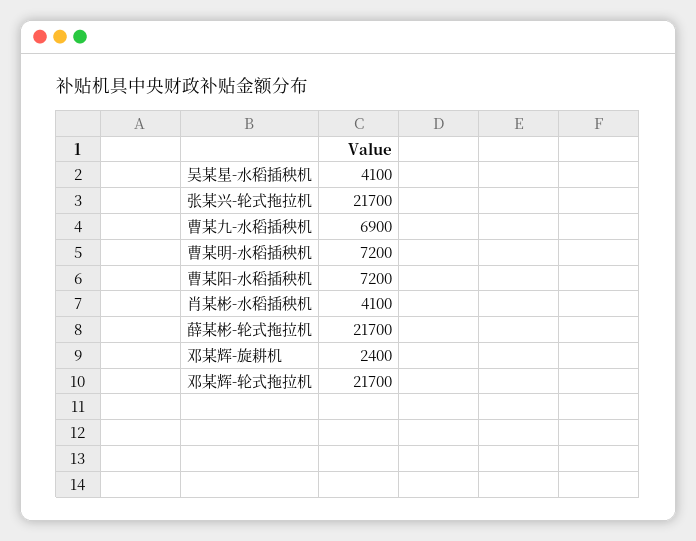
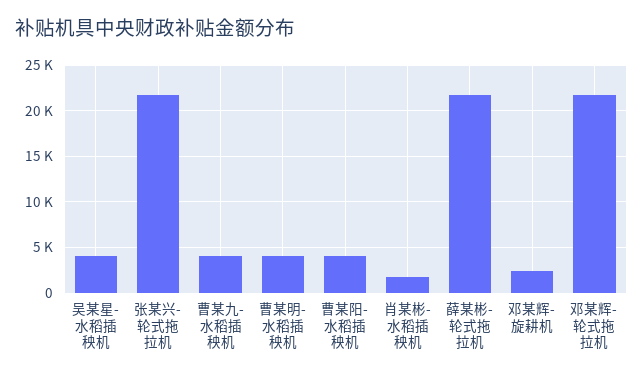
曹某九-水稻插秧机: 6900 -> 4000
曹某明-水稻插秧机: 7200 -> 4000
曹某阳-水稻插秧机: 7200 -> 4000
肖某彬-水稻插秧机: 4100 -> 2000

